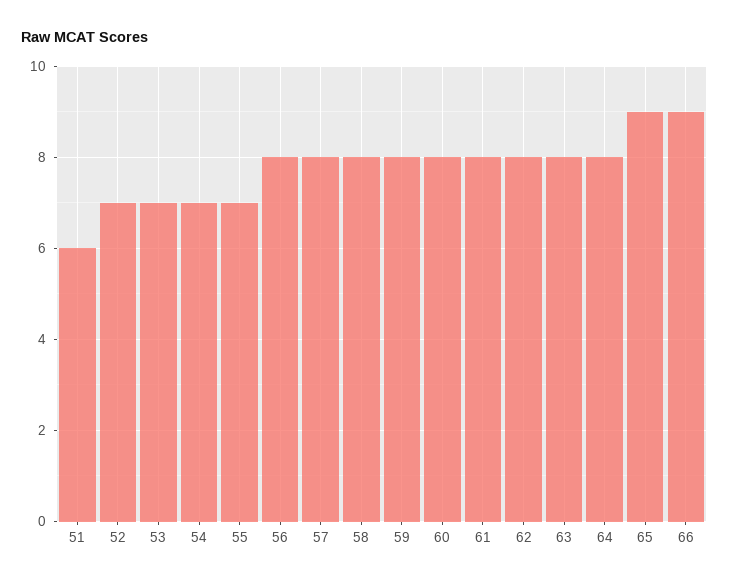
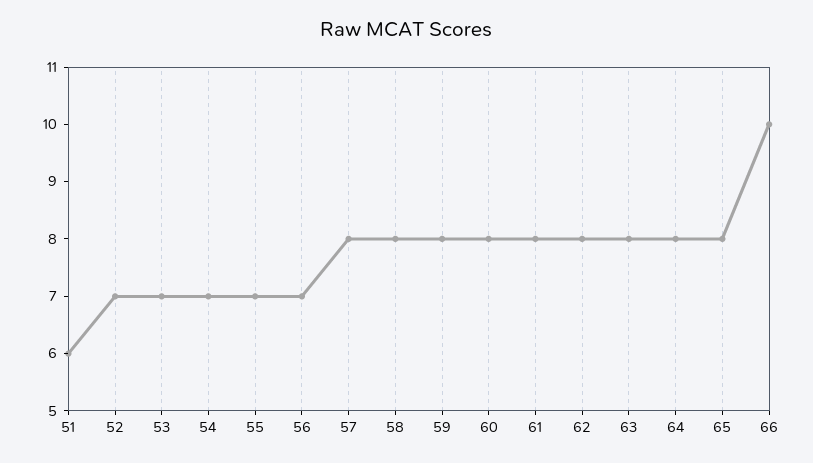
56: 8 -> 7
65: 9 -> 8
66: 9 -> 10

